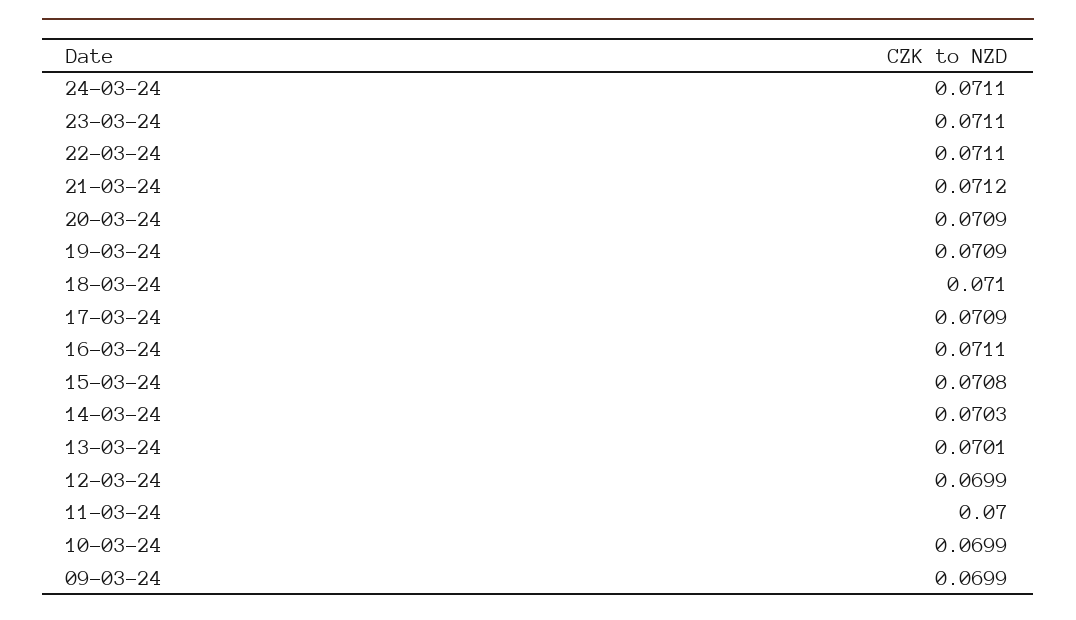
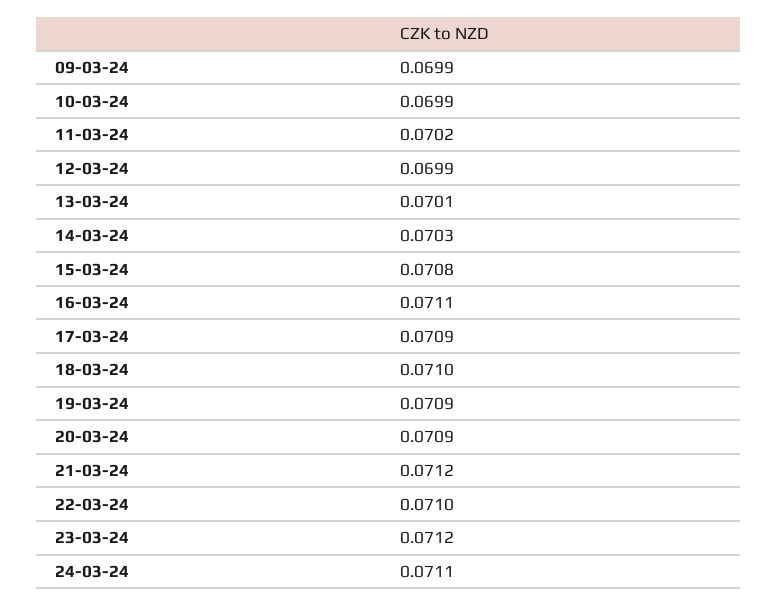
23-03-24: 0.0711 -> 0.0712
22-03-24: 0.0711 -> 0.071
11-03-24: 0.07 -> 0.0702

